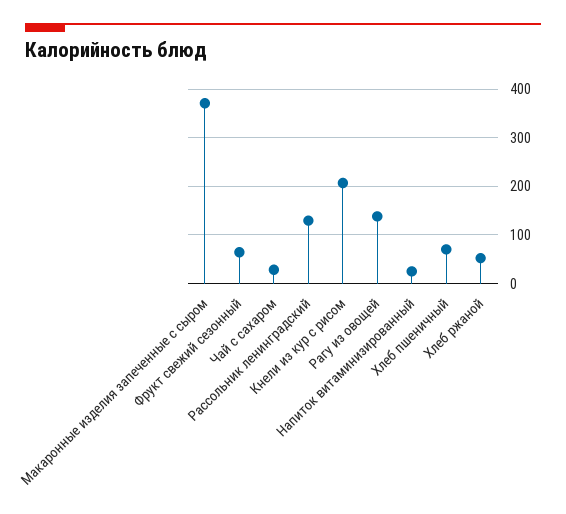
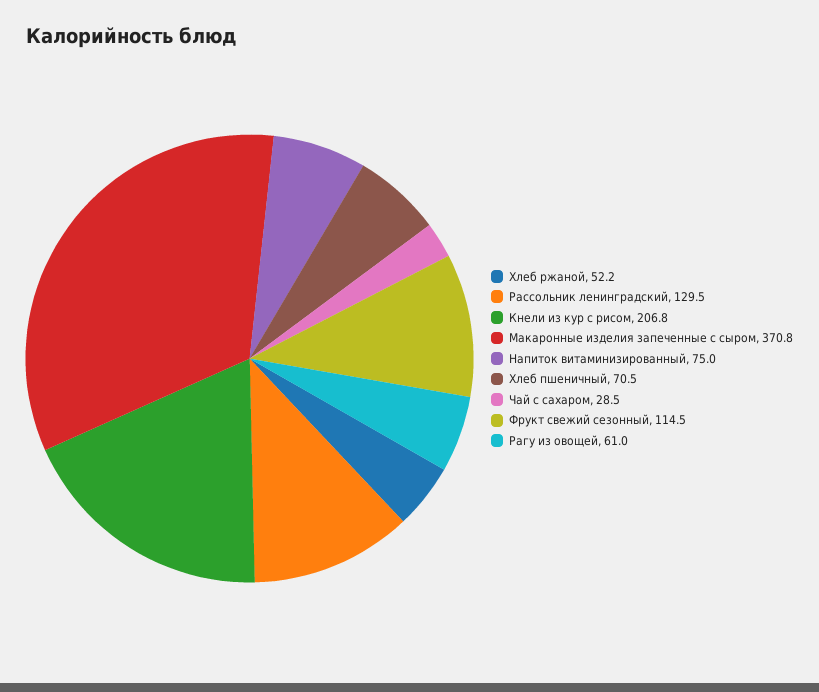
Фрукт свежий сезонный: 60 -> 114.5
Рагу из овощей: 140 -> 61
Напиток витаминизированный: 20 -> 75

